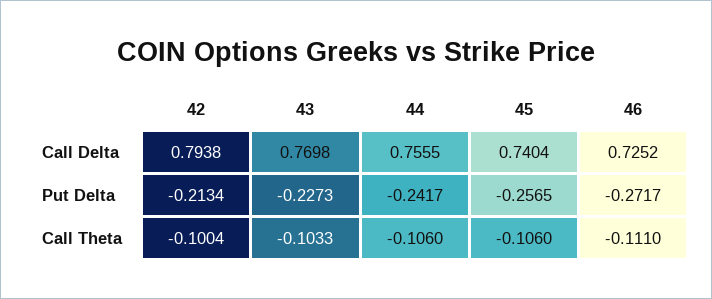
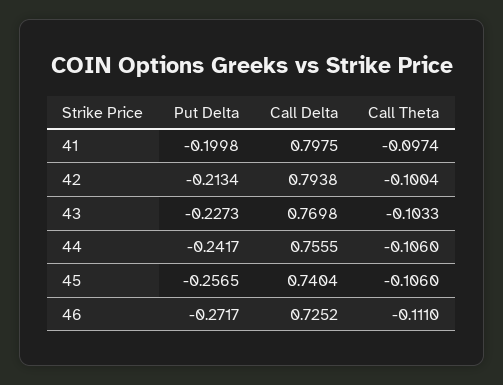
41, Put Delta: none -> -0.1998
41, Call Delta: none -> 0.7975
41, Call Theta: none -> -0.0974

